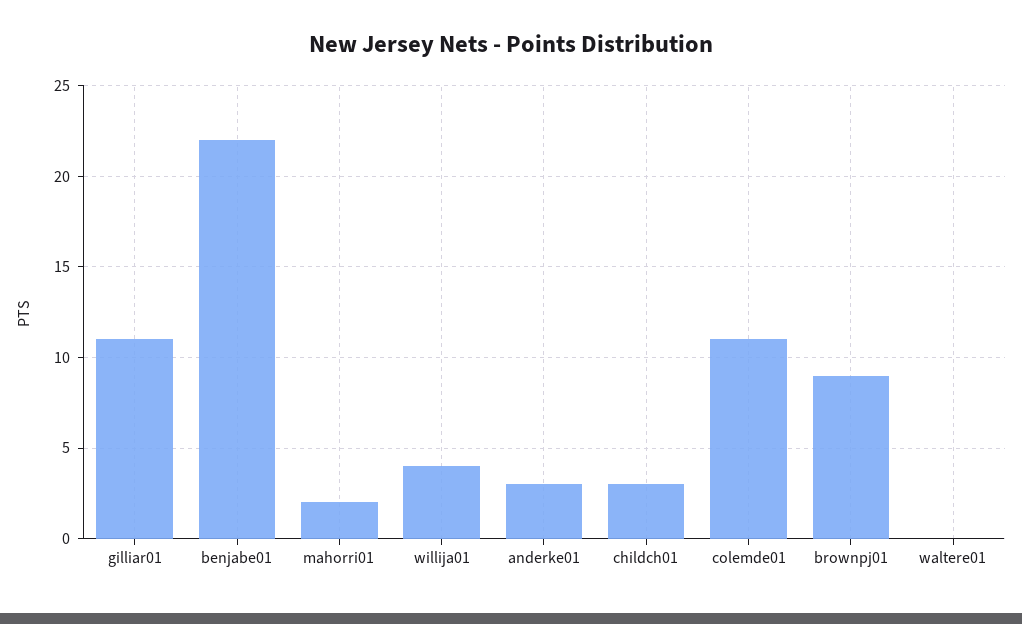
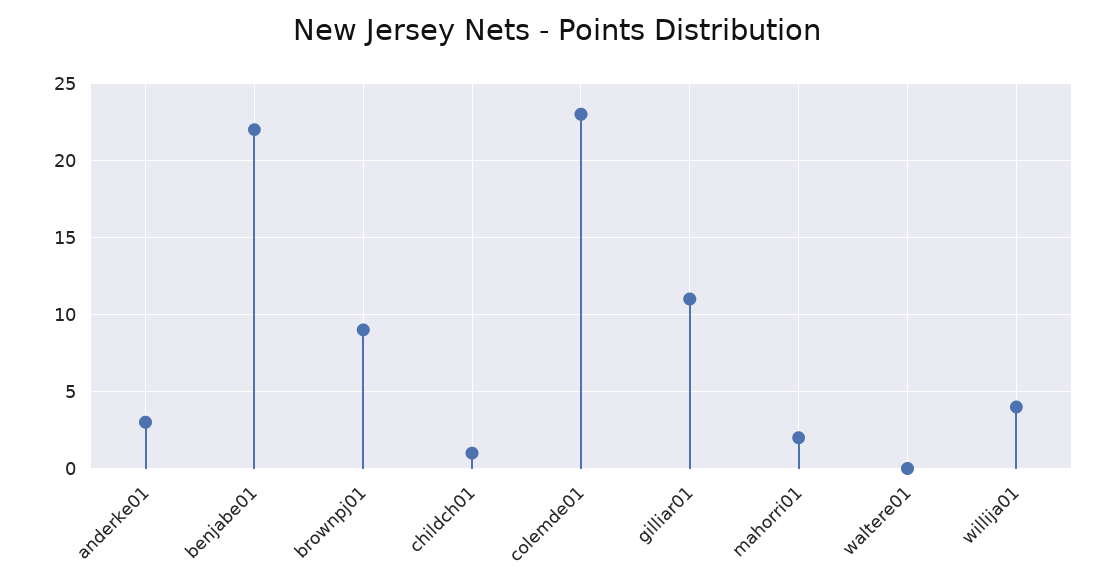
childch01: 3 -> 1
colemde01: 11 -> 23

